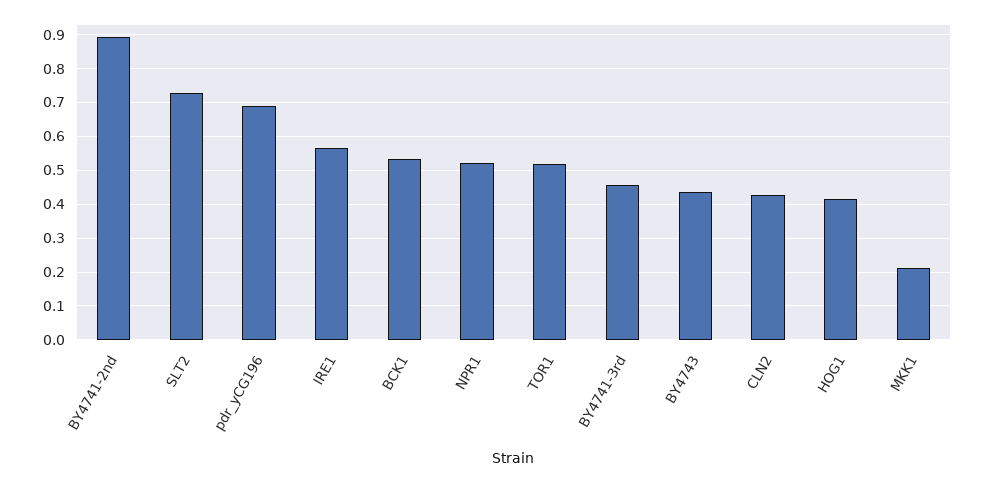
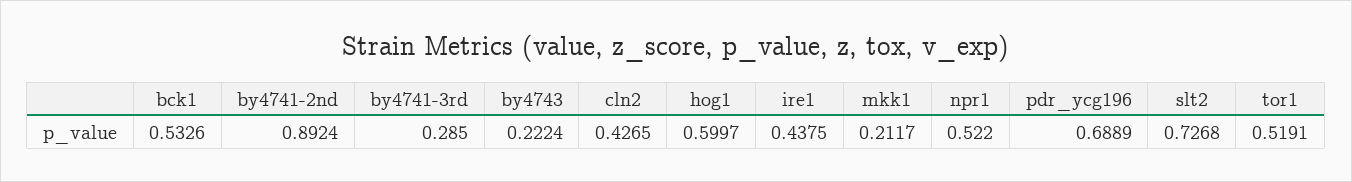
IRE1: 0.56 -> 0.4375
BY4741-3rd: 0.46 -> 0.285
BY4743: 0.44 -> 0.2224
HOG1: 0.42 -> 0.5997

